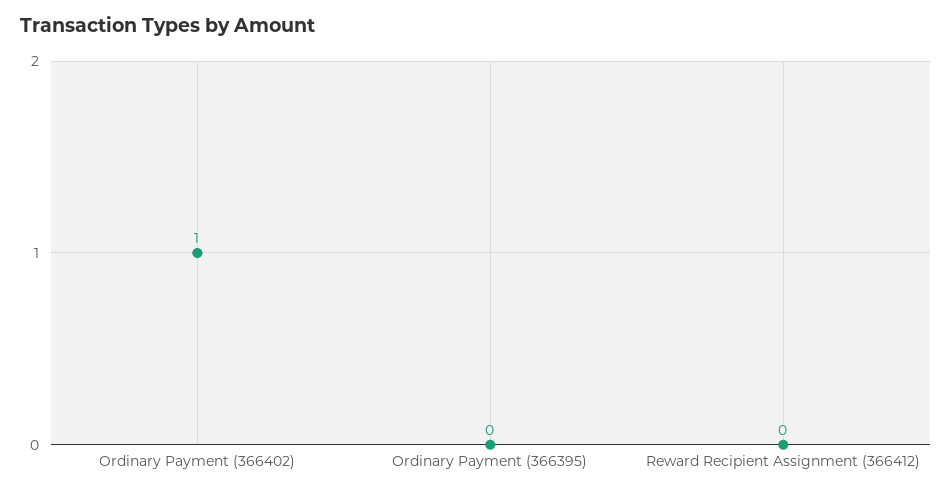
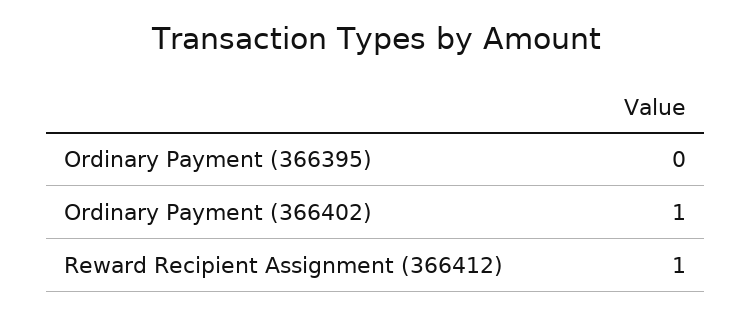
Reward Recipient Assignment (366412): 0 -> 1

